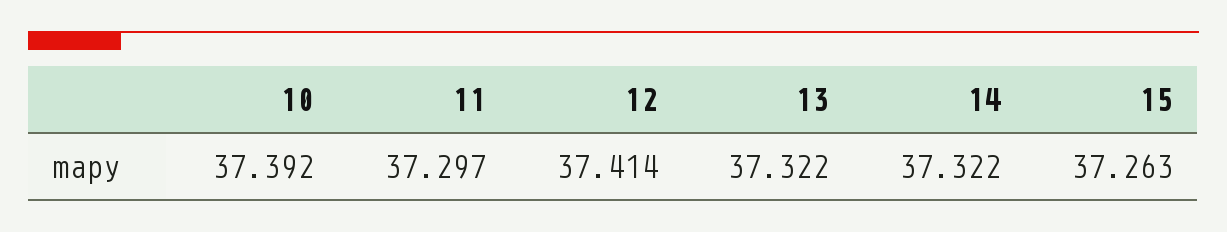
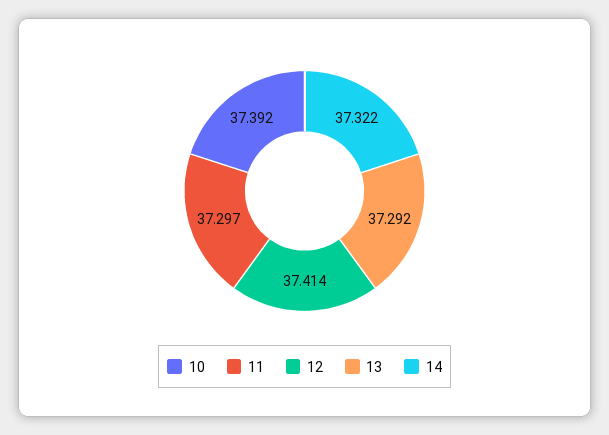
13: 37.322 -> 37.292
15: 37.263 -> none

